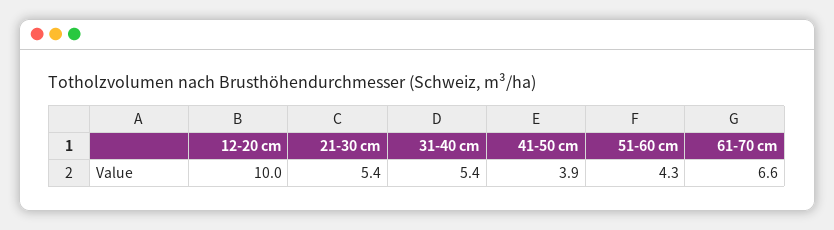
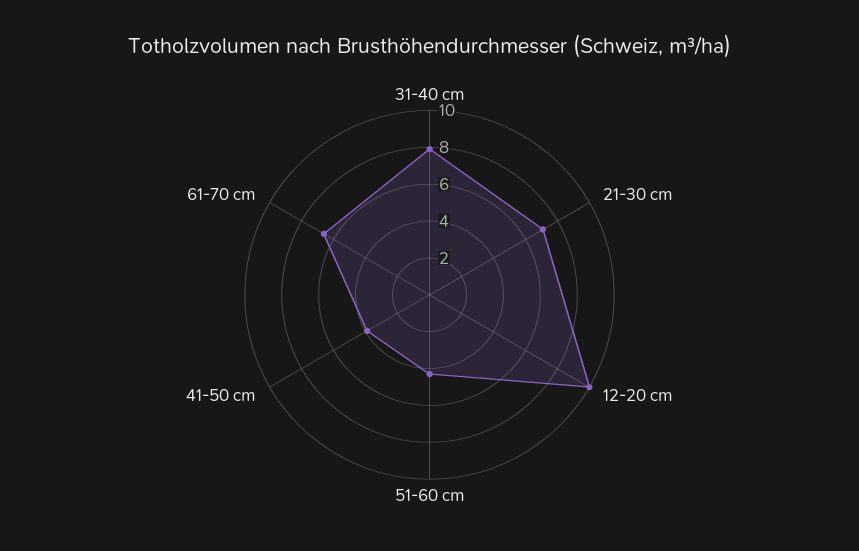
21-30 cm: 5.4 -> 7
31-40 cm: 5.4 -> 8

